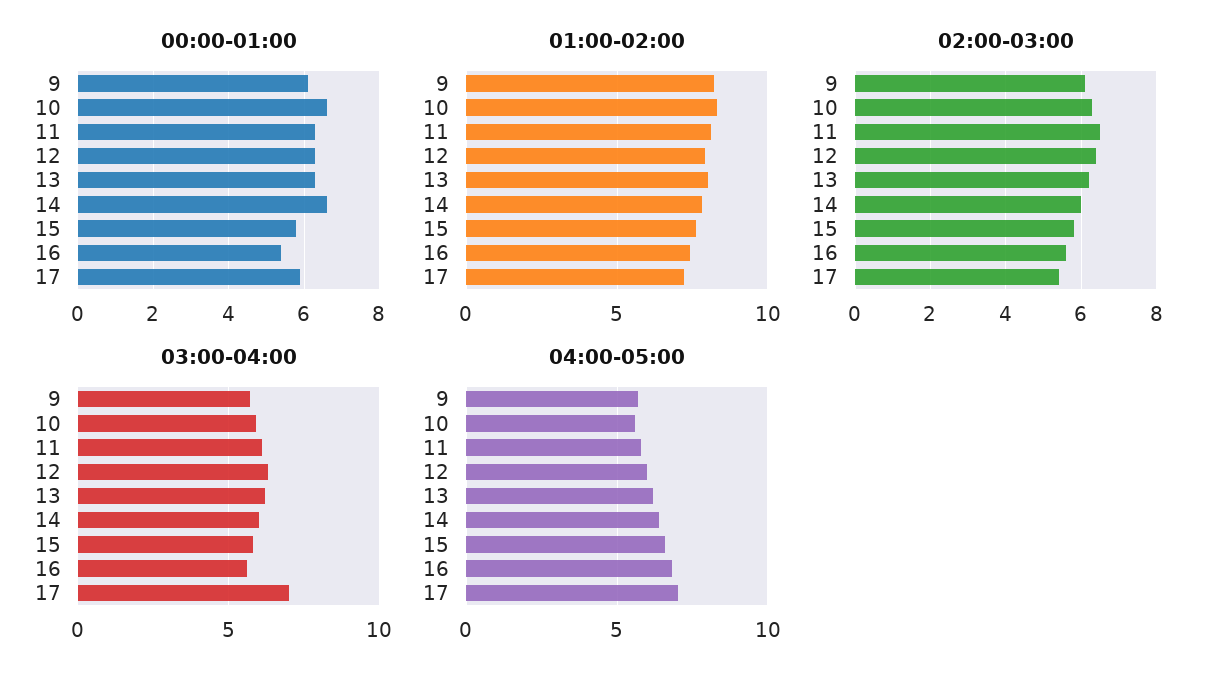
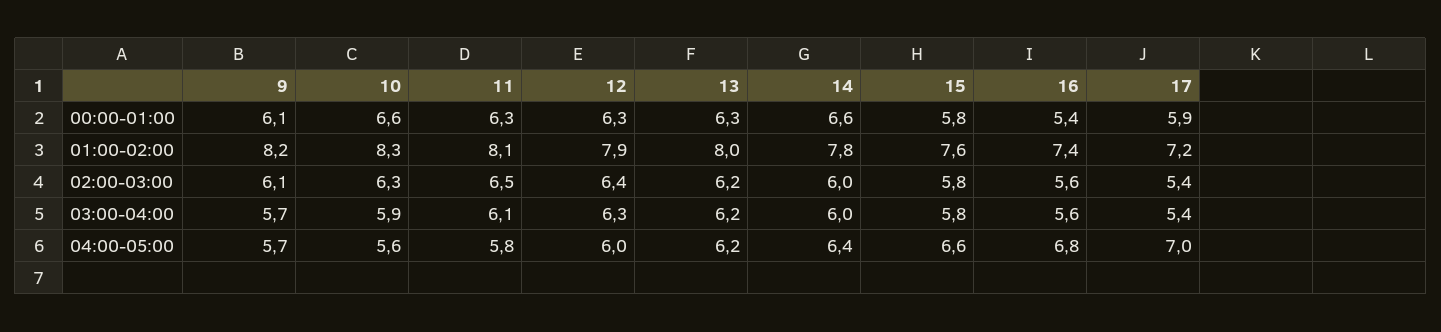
03:00-04:00, 17: 7 -> 5.4

